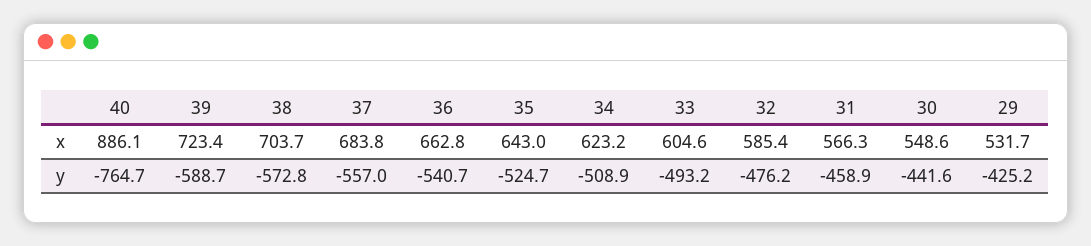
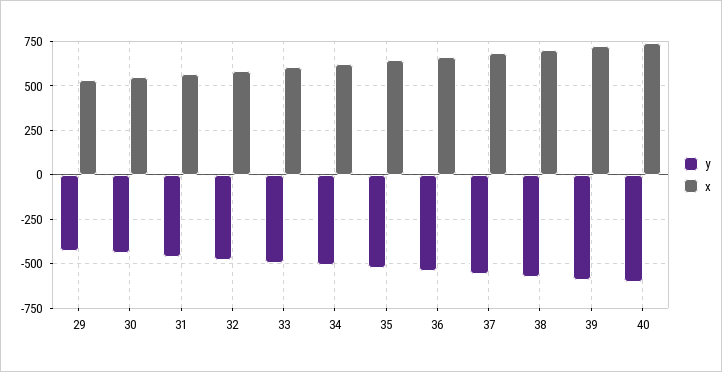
x, 40: 886.1 -> 750
y, 40: -764.7 -> -600

